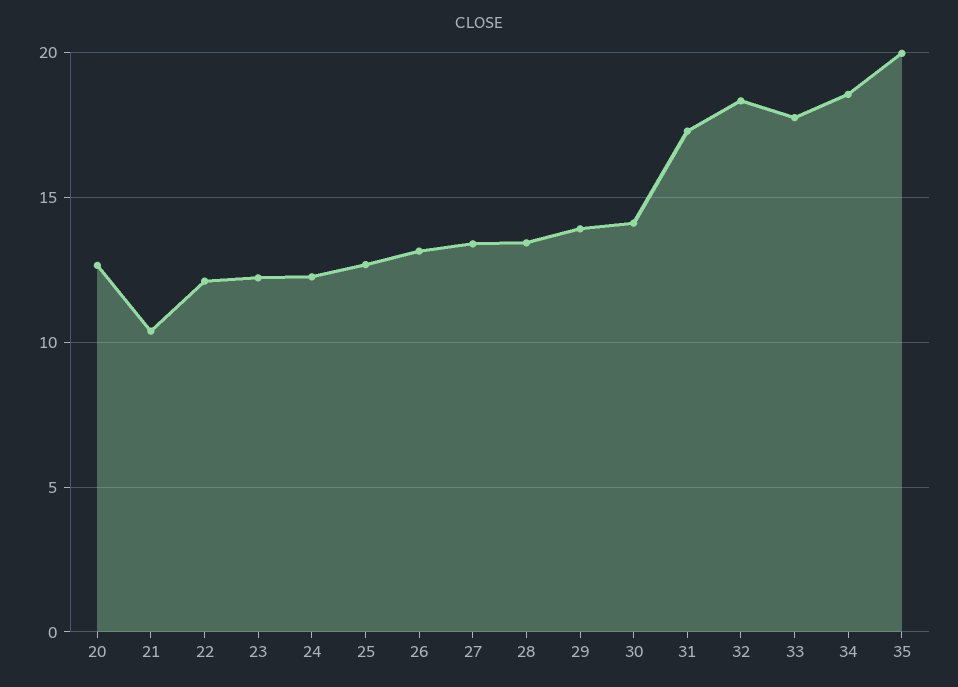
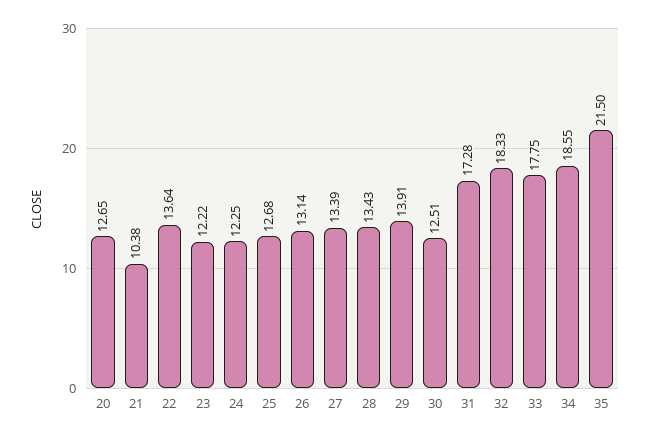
22: 12 -> 13.64
30: 14 -> 12.51
35: 20 -> 21.5

